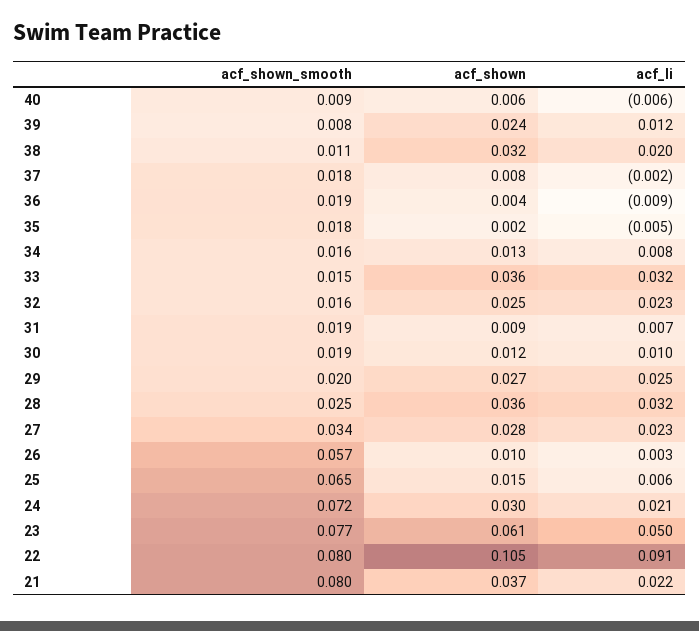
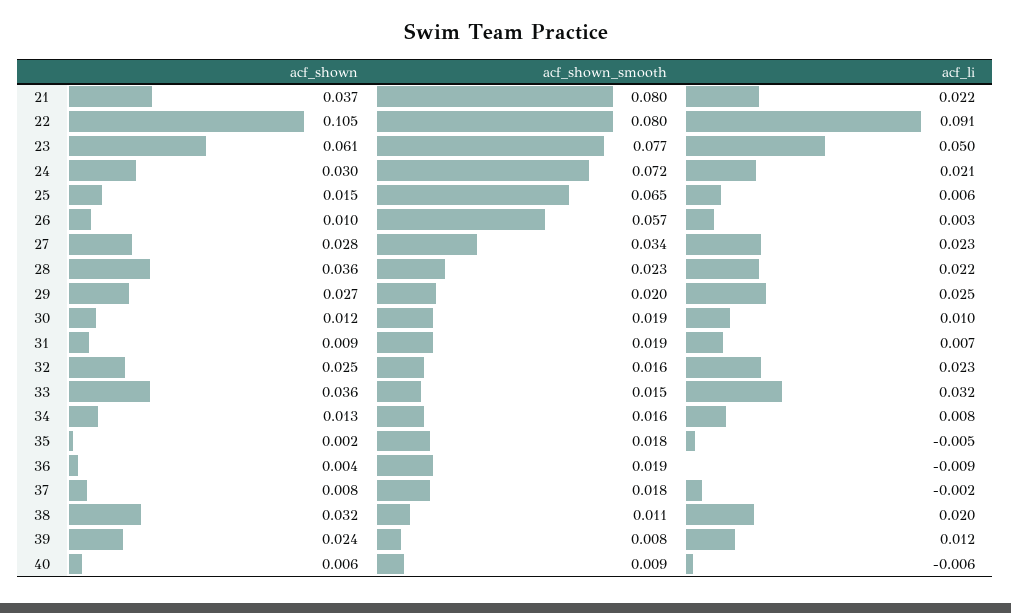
acf_shown_smooth, 28: 0.025 -> 0.023
acf_li, 28: 0.032 -> 0.022

